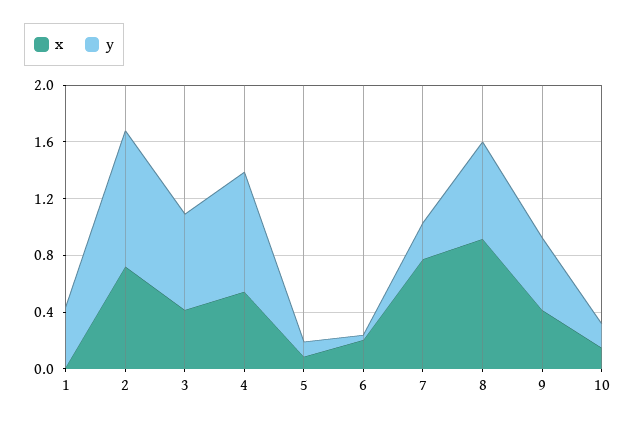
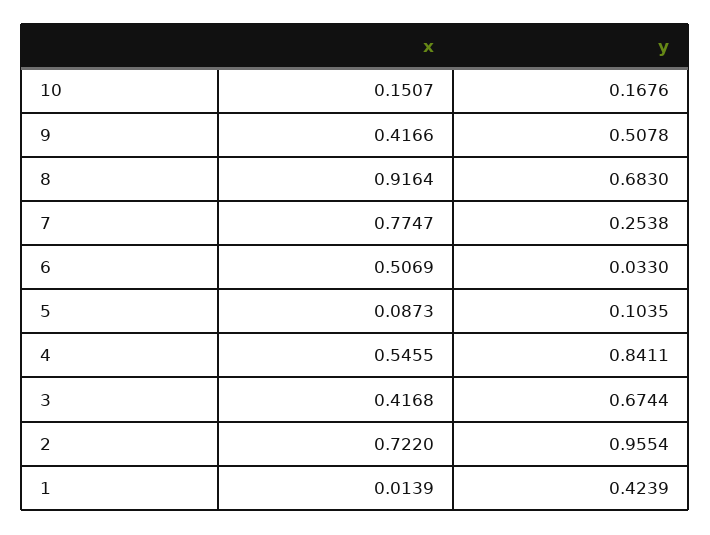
x, 6: 0.2 -> 0.5069

